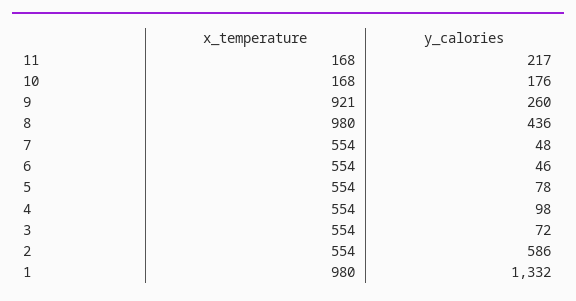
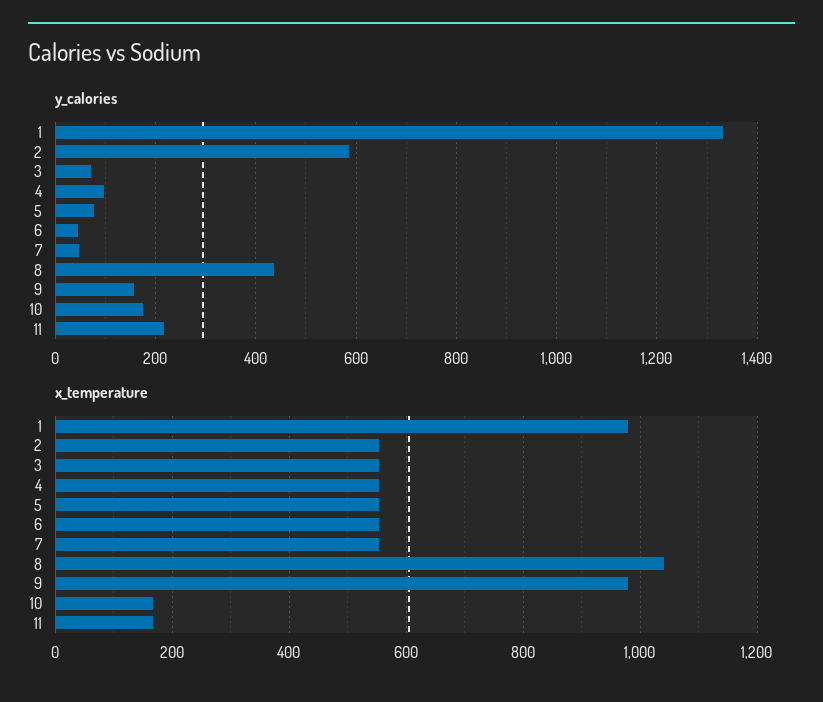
x_temperature, 9: 921 -> 980
y_calories, 9: 260 -> 160
x_temperature, 8: 980 -> 1040

